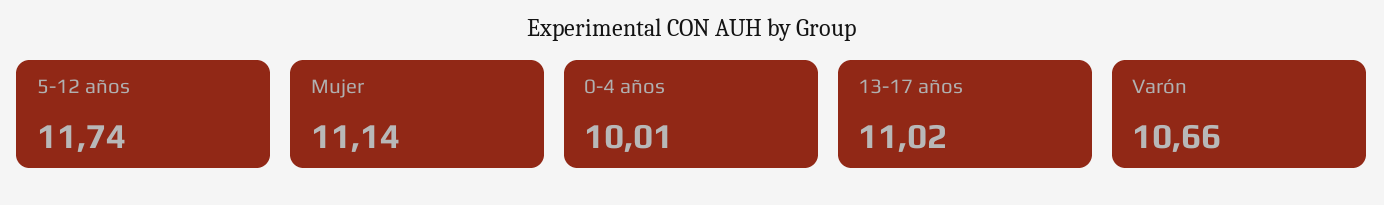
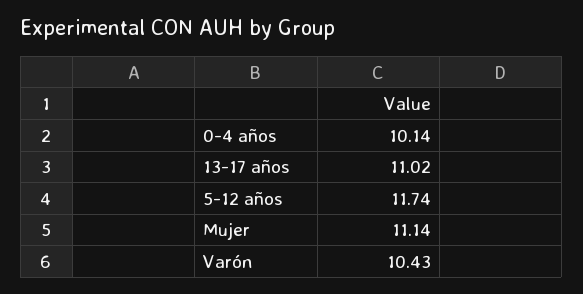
0-4 años: 10.01 -> 10.14
Varón: 10.66 -> 10.43

